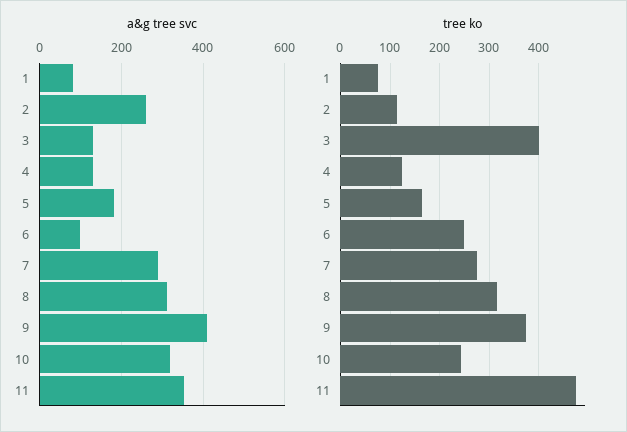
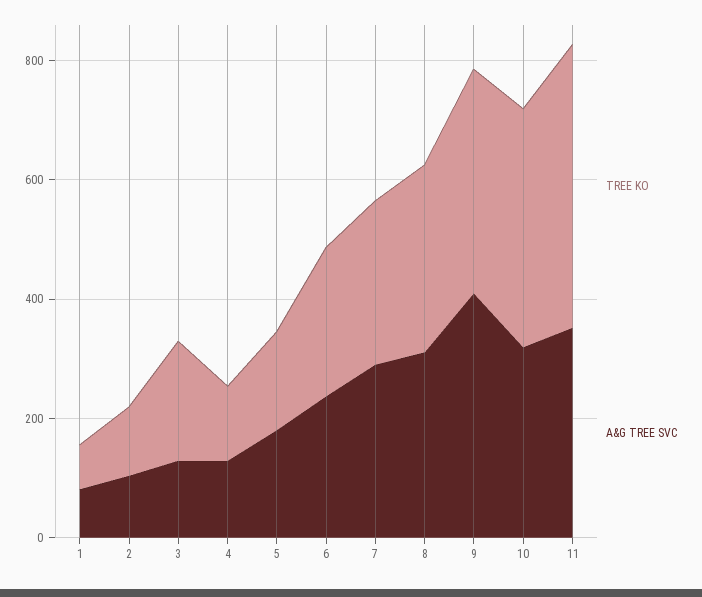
a&g tree svc, 2: 260 -> 100
a&g tree svc, 6: 100 -> 250
tree ko, 3: 400 -> 200
tree ko, 10: 240 -> 400

